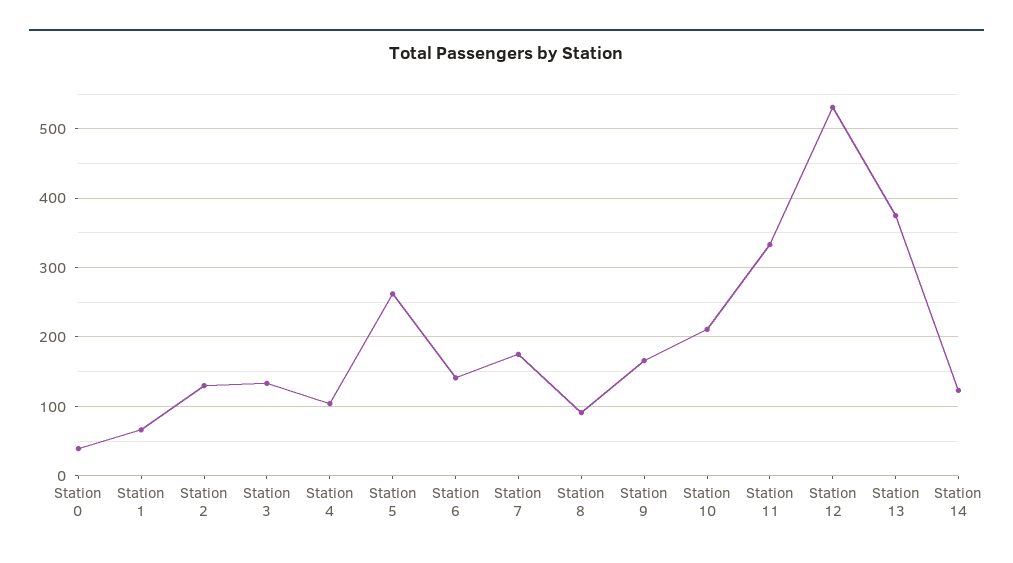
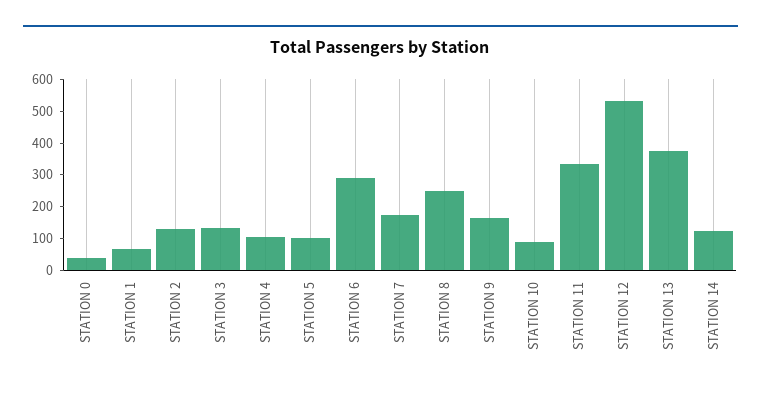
Station 5: 260 -> 100
Station 6: 140 -> 300
Station 8: 90 -> 250
Station 10: 210 -> 100

